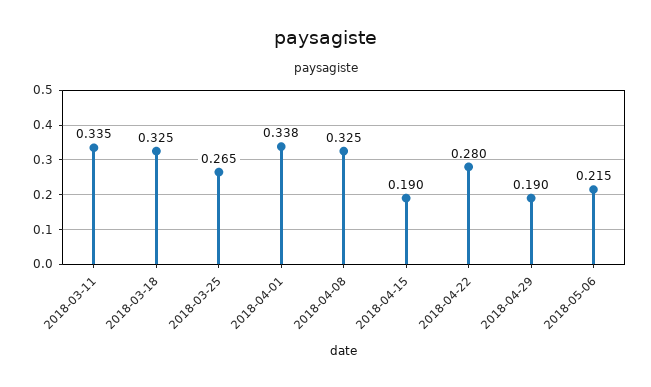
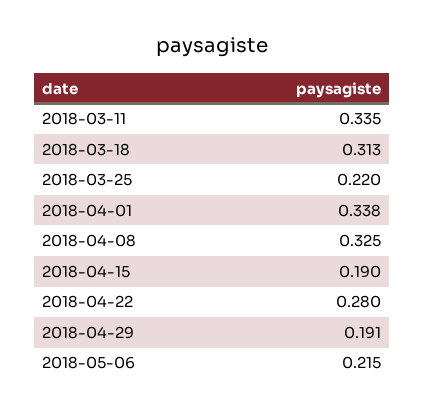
2018-03-18: 0.325 -> 0.313
2018-03-25: 0.265 -> 0.22
2018-04-29: 0.19 -> 0.191

